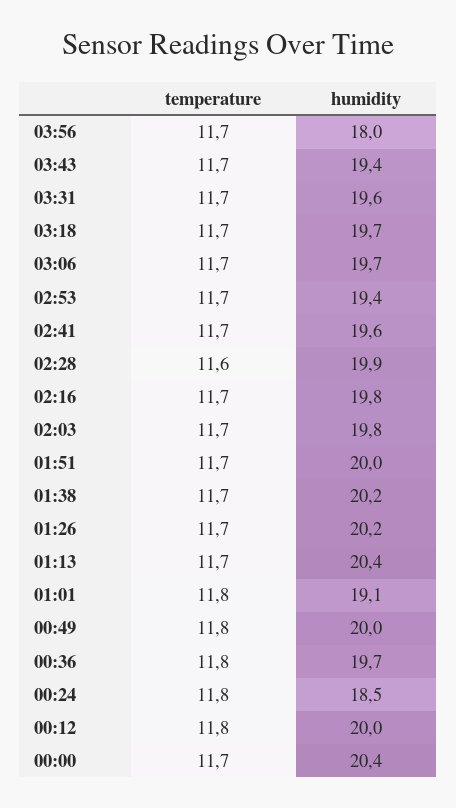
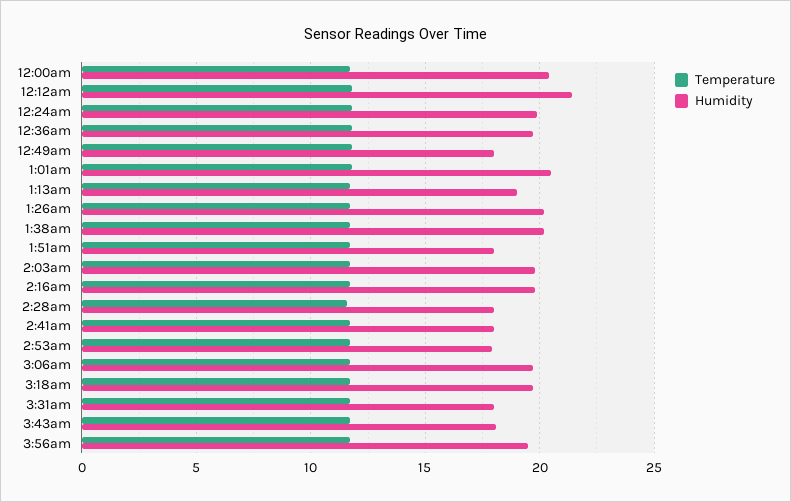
humidity, 03:56: 18 -> 19.5
humidity, 03:43: 19.4 -> 18
humidity, 03:31: 19.6 -> 18
humidity, 02:53: 19.4 -> 18
humidity, 02:41: 19.6 -> 18
humidity, 02:28: 19.9 -> 18
humidity, 01:51: 20 -> 18
humidity, 01:13: 20.4 -> 19
humidity, 01:01: 19.1 -> 20.5
humidity, 00:49: 20 -> 18
humidity, 00:24: 18.5 -> 20
humidity, 00:12: 20 -> 21.5

